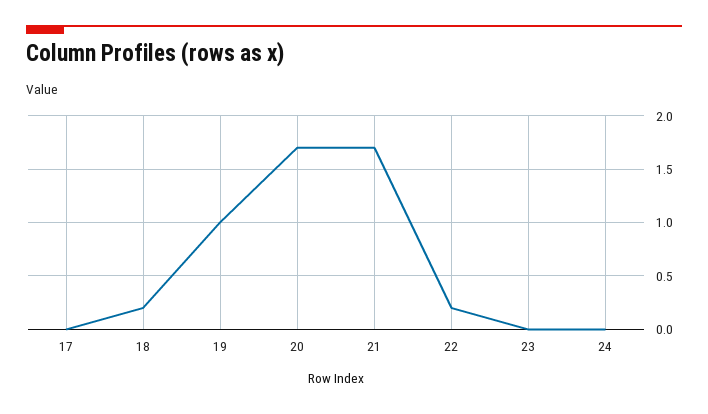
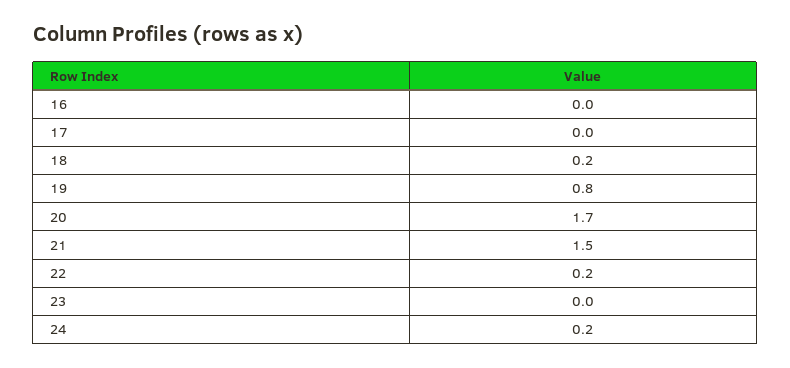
19: 1 -> 0.8
21: 1.7 -> 1.5
24: 0 -> 0.2
16: none -> 0

